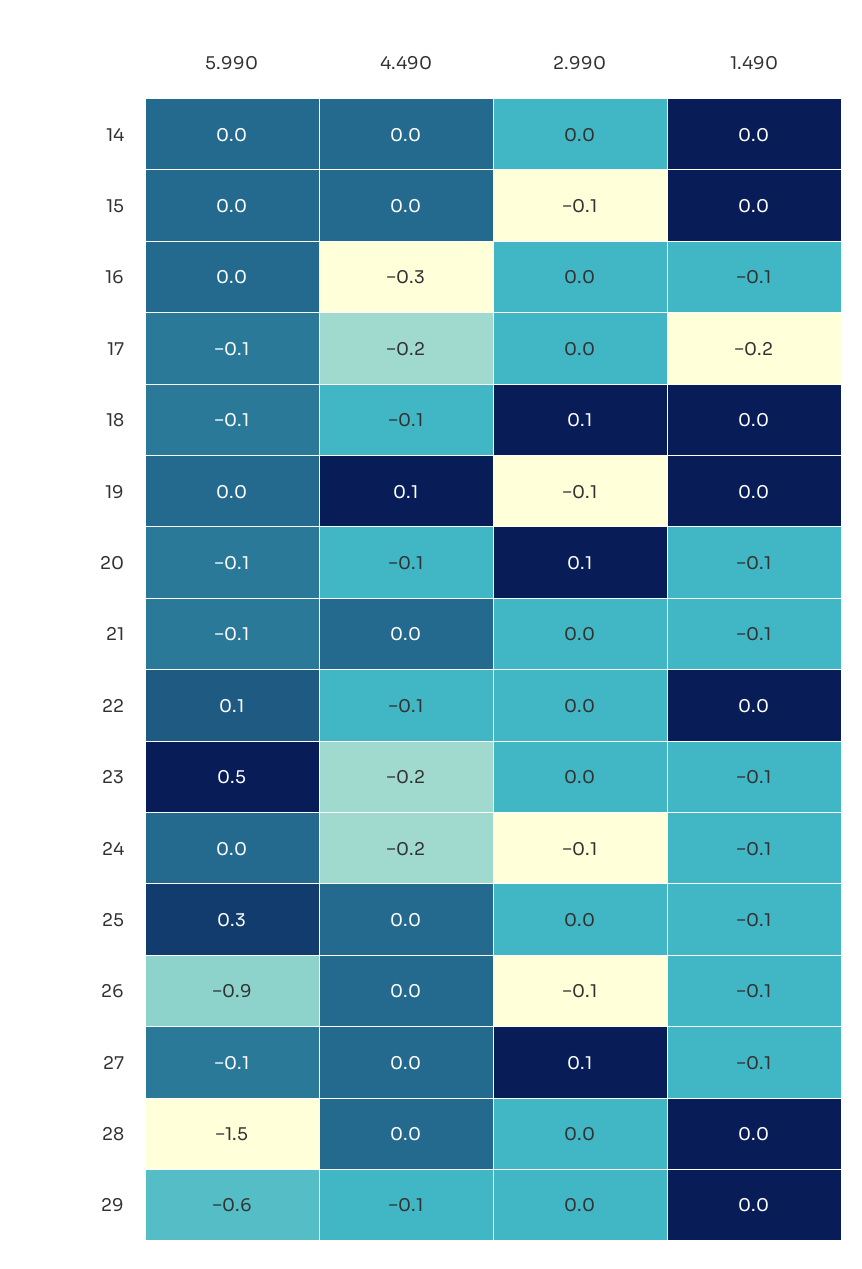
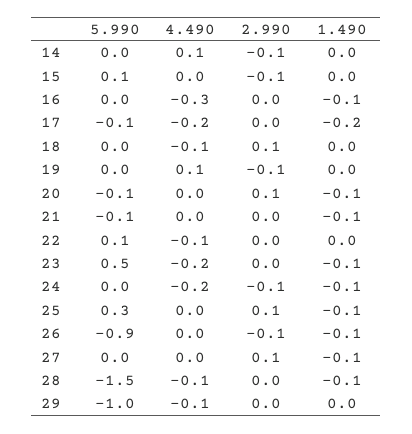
4.490, 14: 0 -> 0.1
2.990, 14: 0 -> -0.1
5.990, 15: 0 -> 0.1
5.990, 18: -0.1 -> 0
4.490, 20: -0.1 -> 0
2.990, 25: 0 -> 0.1
5.990, 27: -0.1 -> 0
4.490, 28: 0 -> -0.1
1.490, 28: 0 -> -0.1
5.990, 29: -0.6 -> -1

